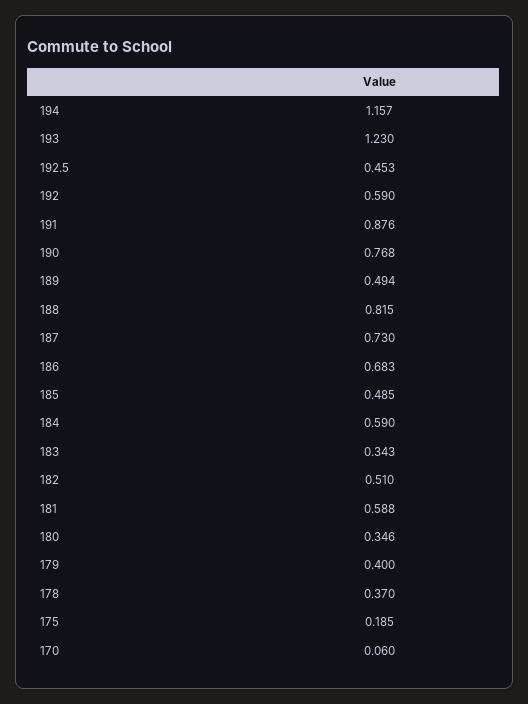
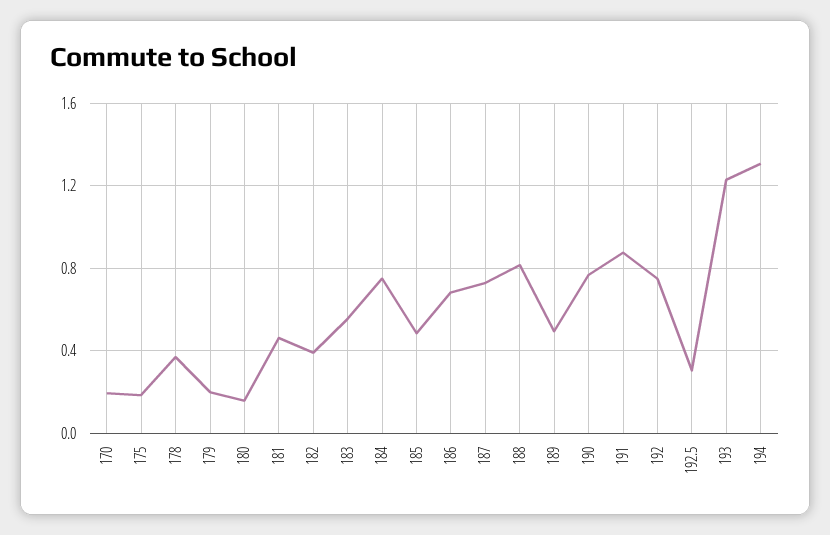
194: 1.157 -> 1.3
192.5: 0.453 -> 0.3
192: 0.59 -> 0.75
184: 0.59 -> 0.75
183: 0.343 -> 0.55
182: 0.51 -> 0.4
181: 0.588 -> 0.45
180: 0.346 -> 0.15
179: 0.4 -> 0.2
170: 0.06 -> 0.2

